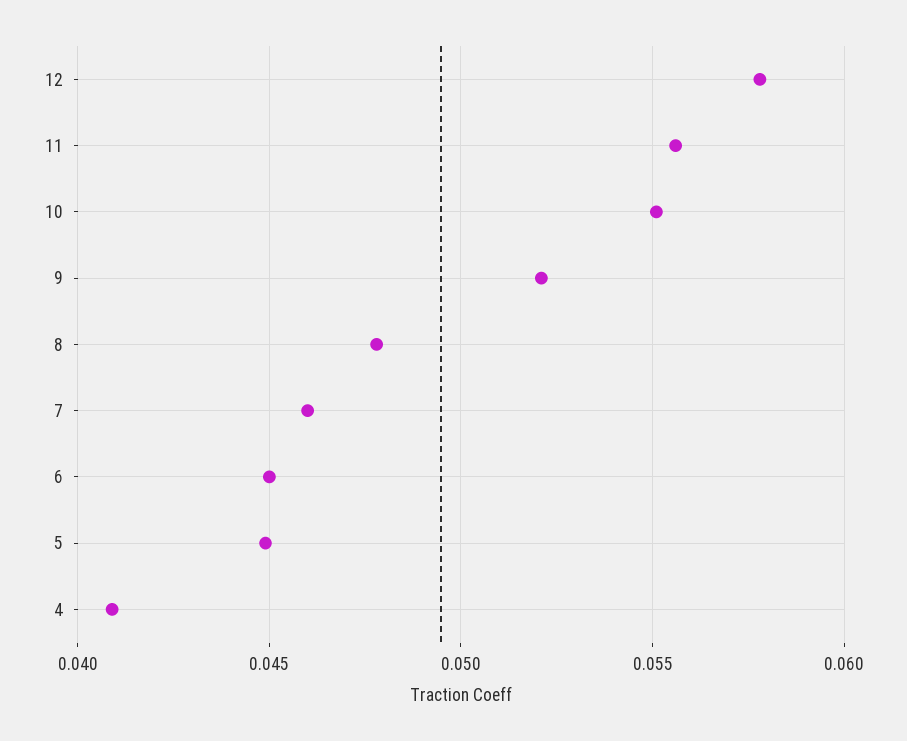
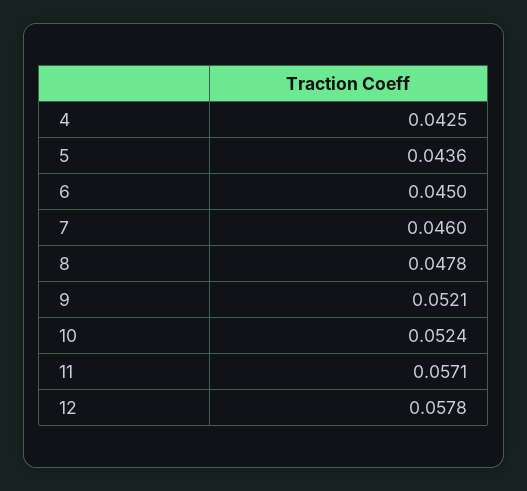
11: 0.0555 -> 0.0571
10: 0.055 -> 0.0524
5: 0.045 -> 0.0436
4: 0.041 -> 0.0425

